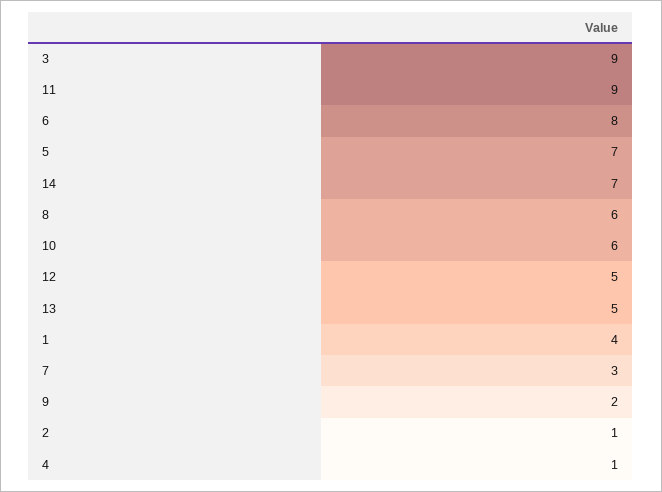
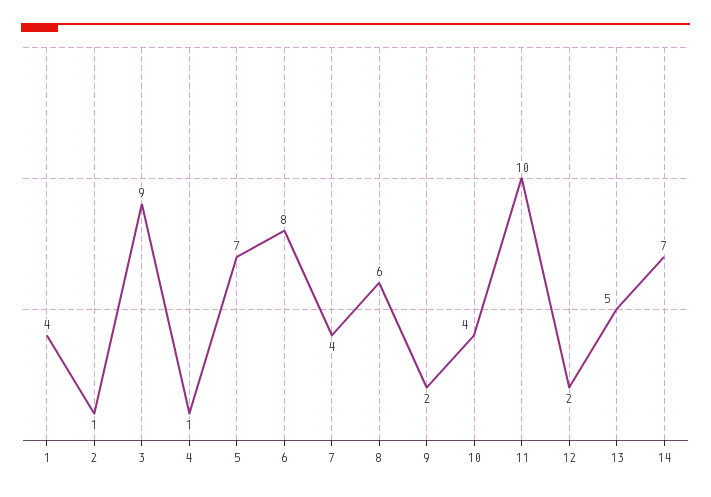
11: 9 -> 10
10: 6 -> 4
12: 5 -> 2
7: 3 -> 4

